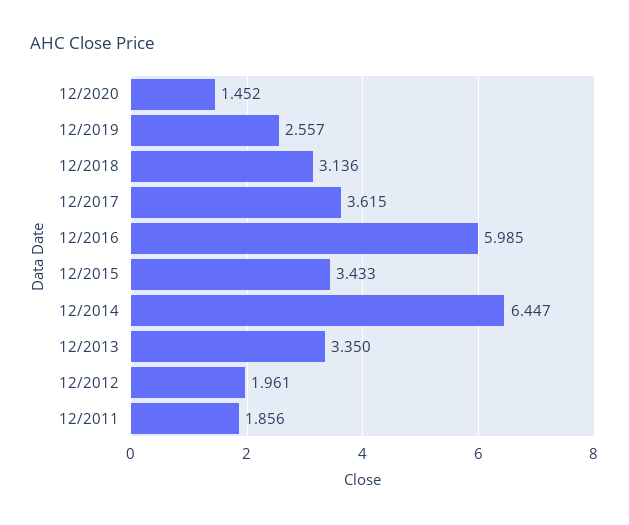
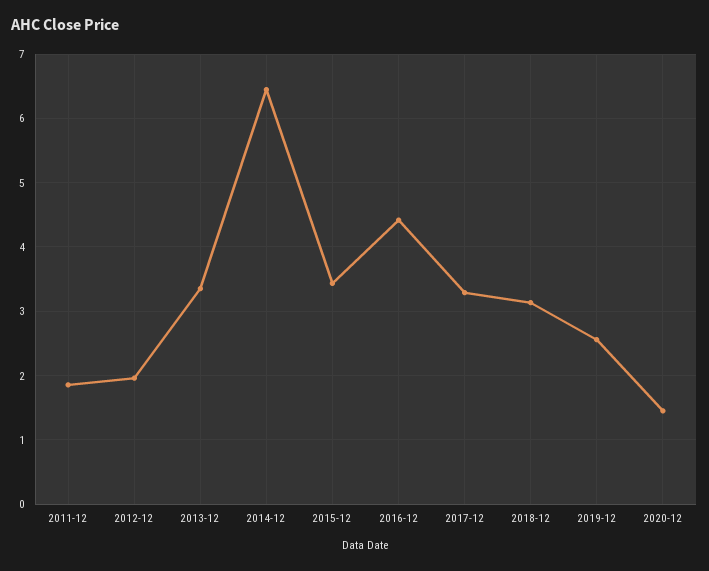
12/2017: 3.615 -> 3.3
12/2016: 5.985 -> 4.4

